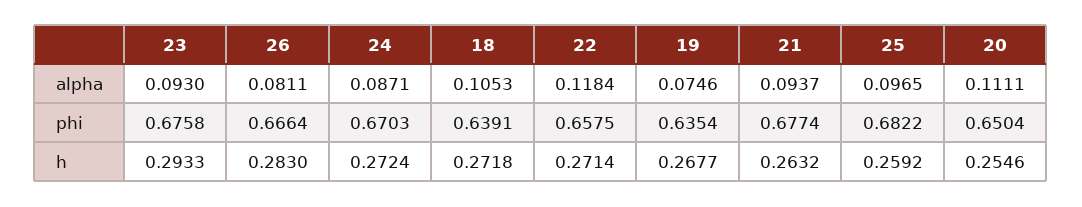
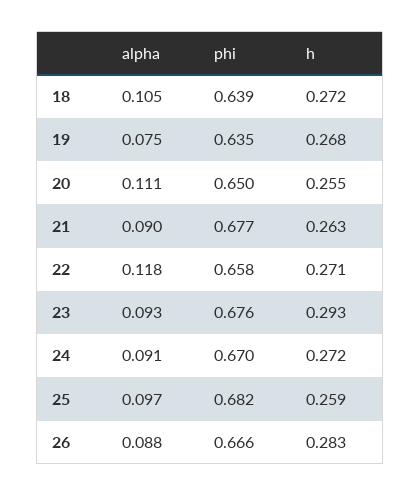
26, alpha: 0.0811 -> 0.088
24, alpha: 0.0871 -> 0.091
21, alpha: 0.0937 -> 0.09

